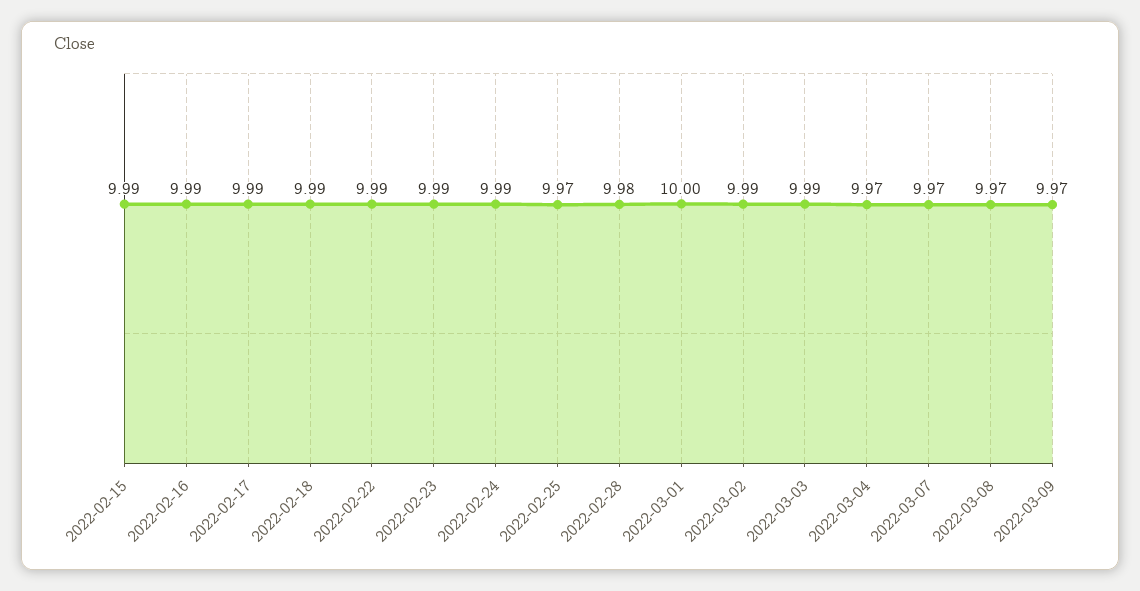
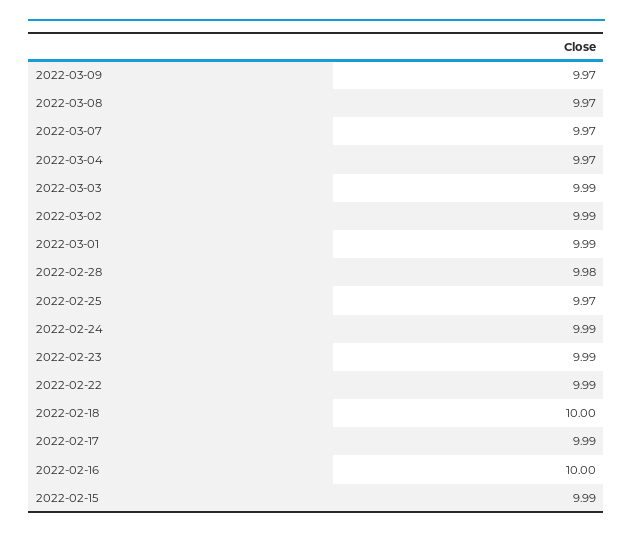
2022-02-16: 9.99 -> 10
2022-02-18: 9.99 -> 10
2022-03-01: 10 -> 9.99

